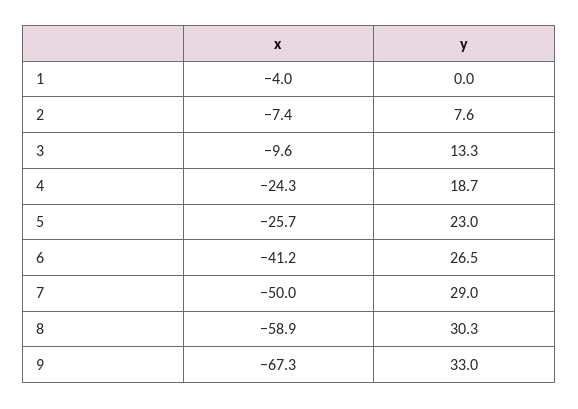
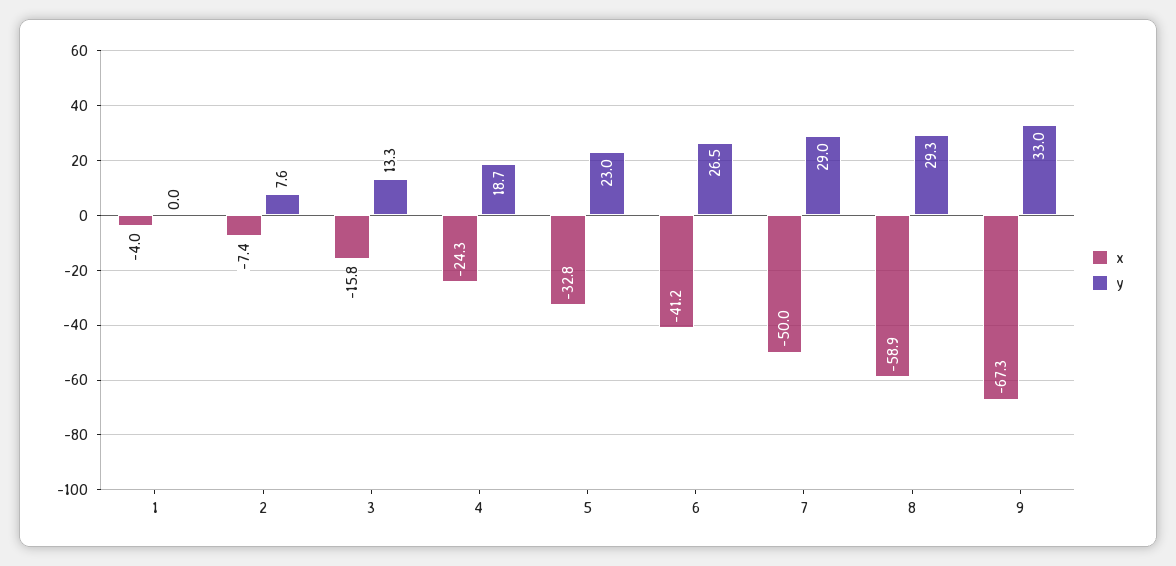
x, 3: -9.6 -> -15.8
x, 5: -25.7 -> -32.8
y, 8: 30.3 -> 29.3

